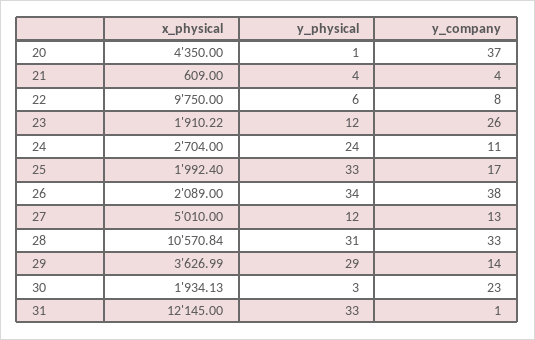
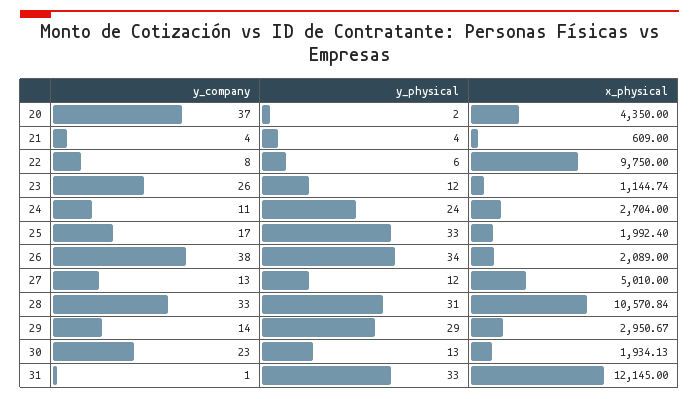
y_physical, 20: 1 -> 2
x_physical, 23: 1910.22 -> 1144.74
x_physical, 29: 3626.99 -> 2950.67
y_physical, 30: 3 -> 13

